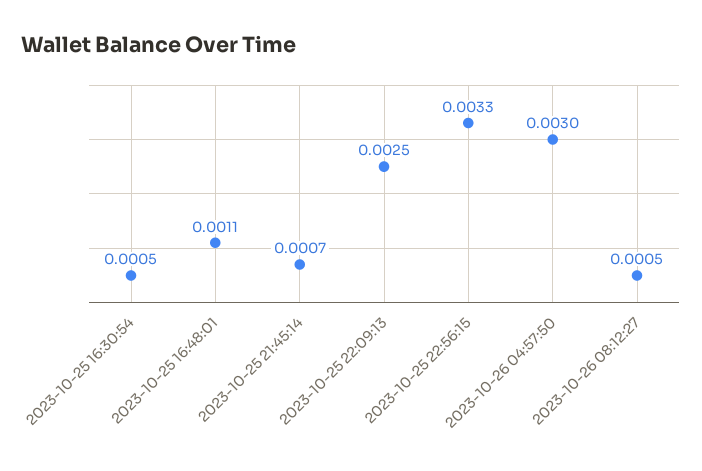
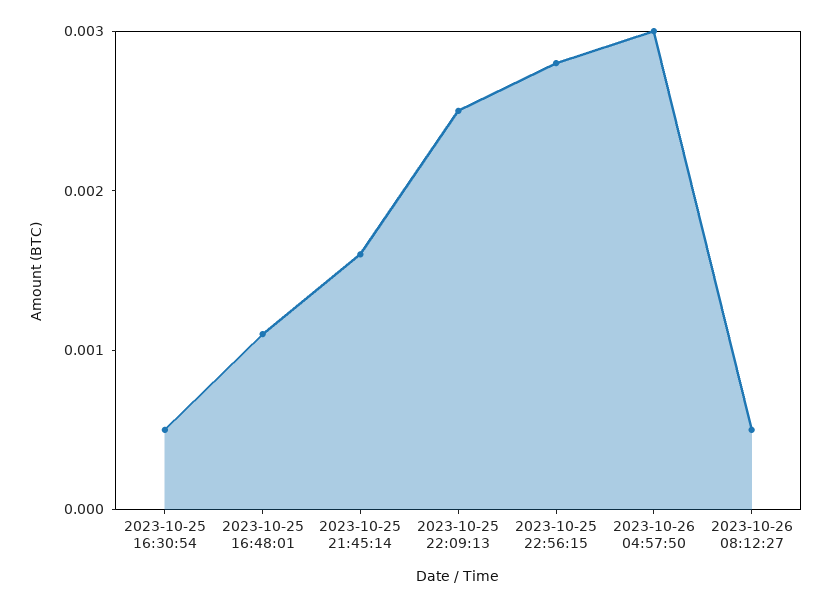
2023-10-25 21:45:14: 0.0007 -> 0.0016
2023-10-25 22:56:15: 0.0033 -> 0.0028

